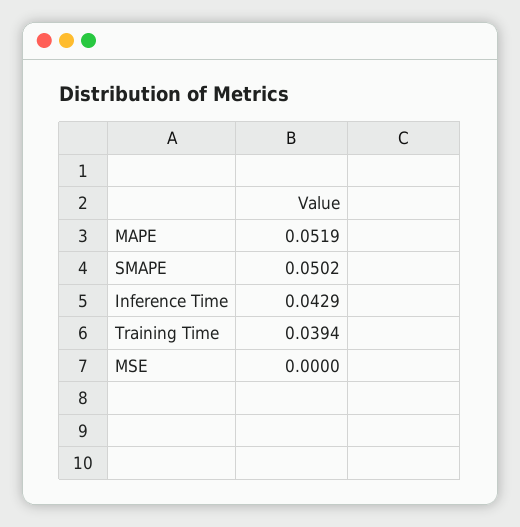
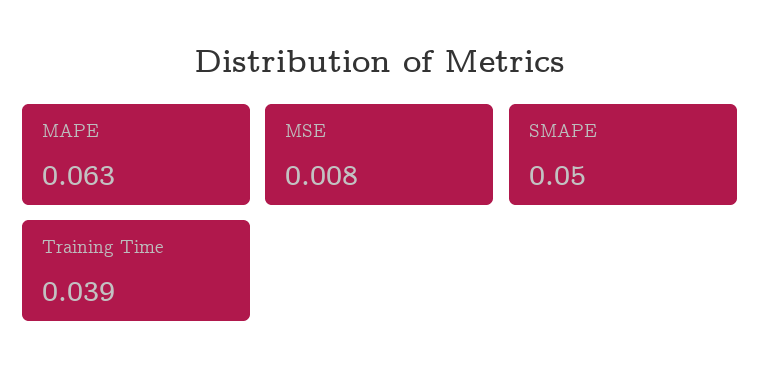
MAPE: 0.0519 -> 0.063
Inference Time: 0.0429 -> none
MSE: 0 -> 0.008

